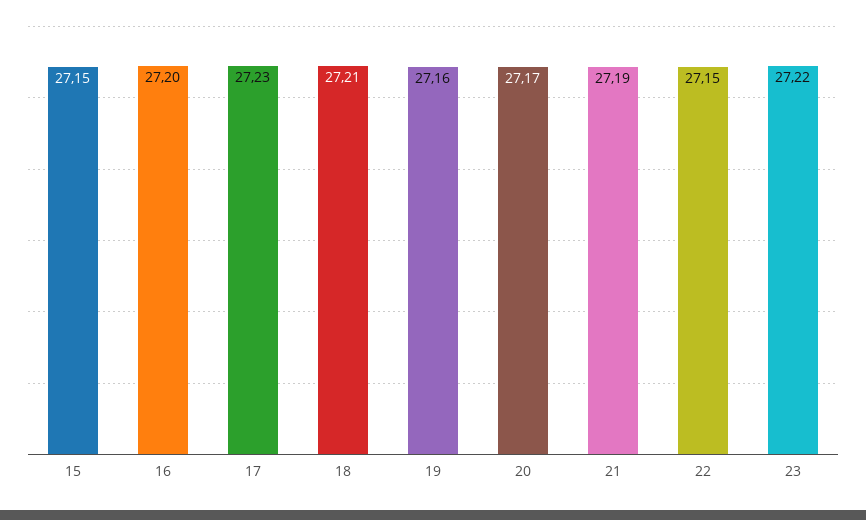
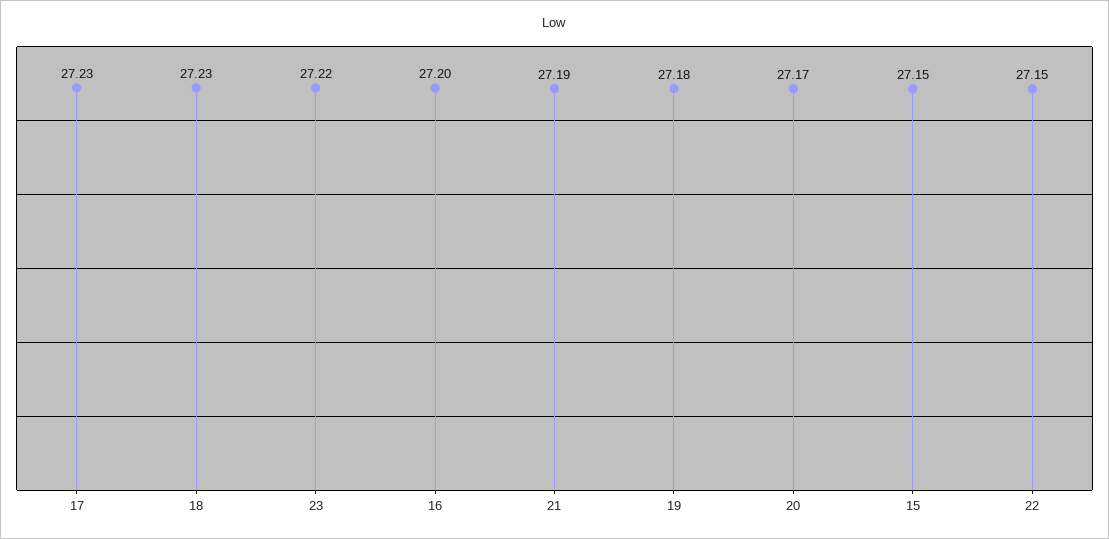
18: 27.21 -> 27.23
19: 27.16 -> 27.18

